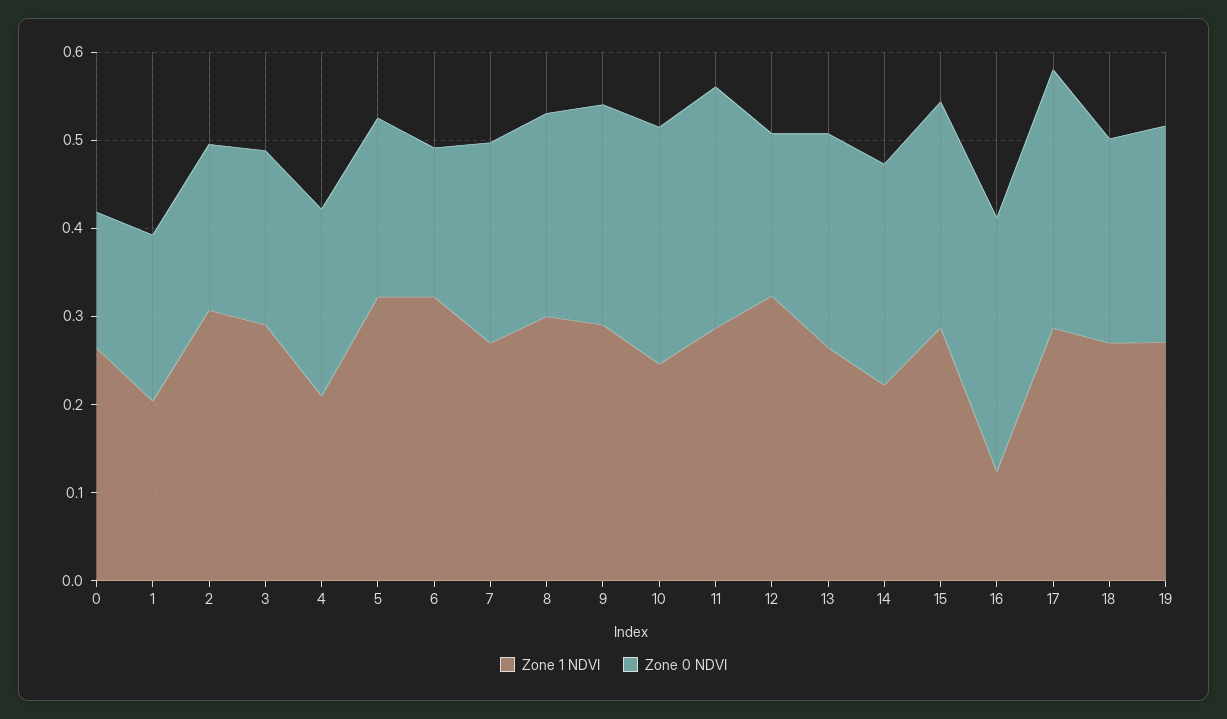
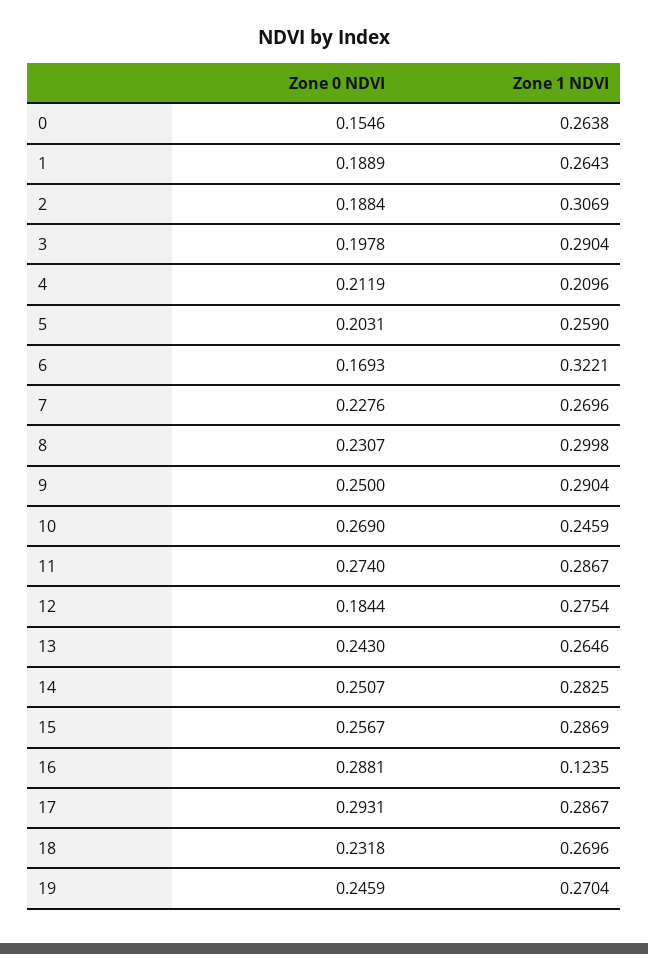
Zone 1 NDVI, 1: 0.2 -> 0.2643
Zone 1 NDVI, 5: 0.32 -> 0.259
Zone 1 NDVI, 12: 0.32 -> 0.2754
Zone 1 NDVI, 14: 0.22 -> 0.2825

